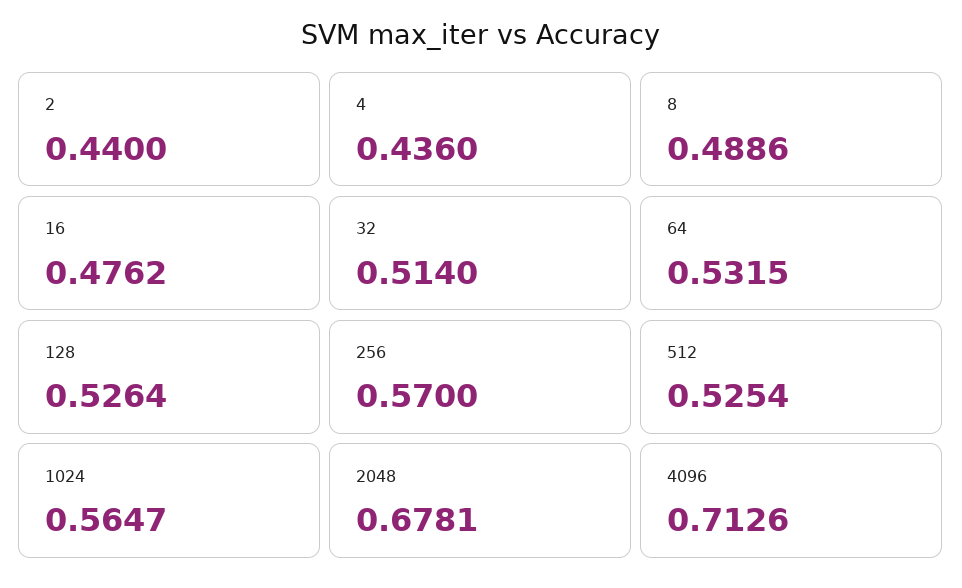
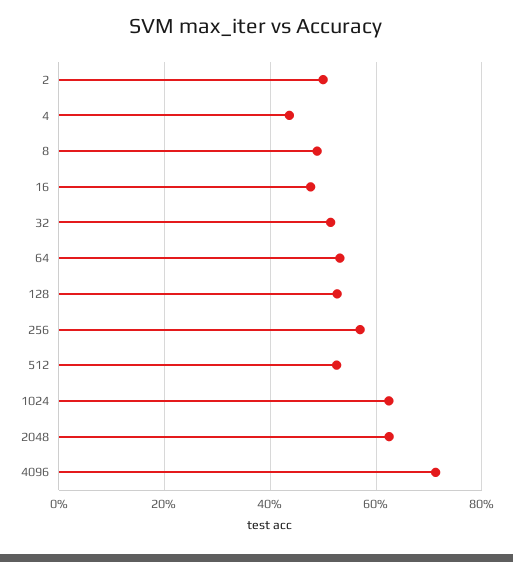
2: 0.44 -> 0.5
1024: 0.5647 -> 0.62
2048: 0.6781 -> 0.62

